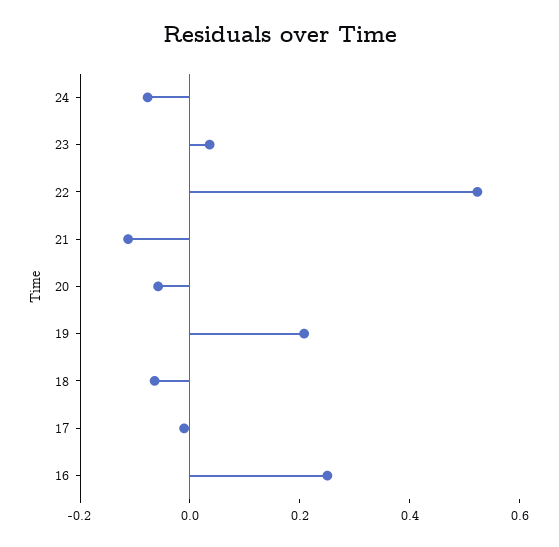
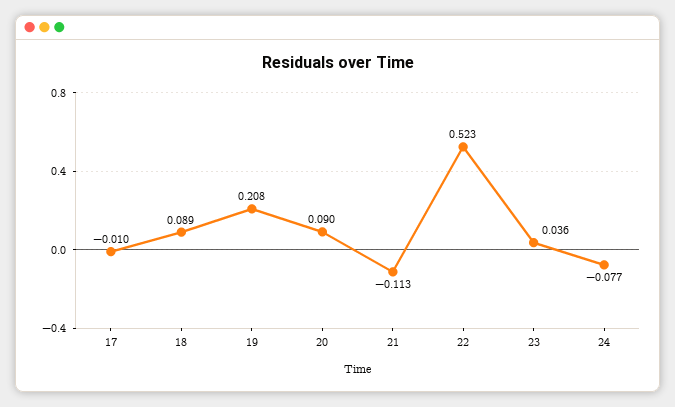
20: -0.05 -> 0.09
18: -0.05 -> 0.089
16: 0.25 -> none

